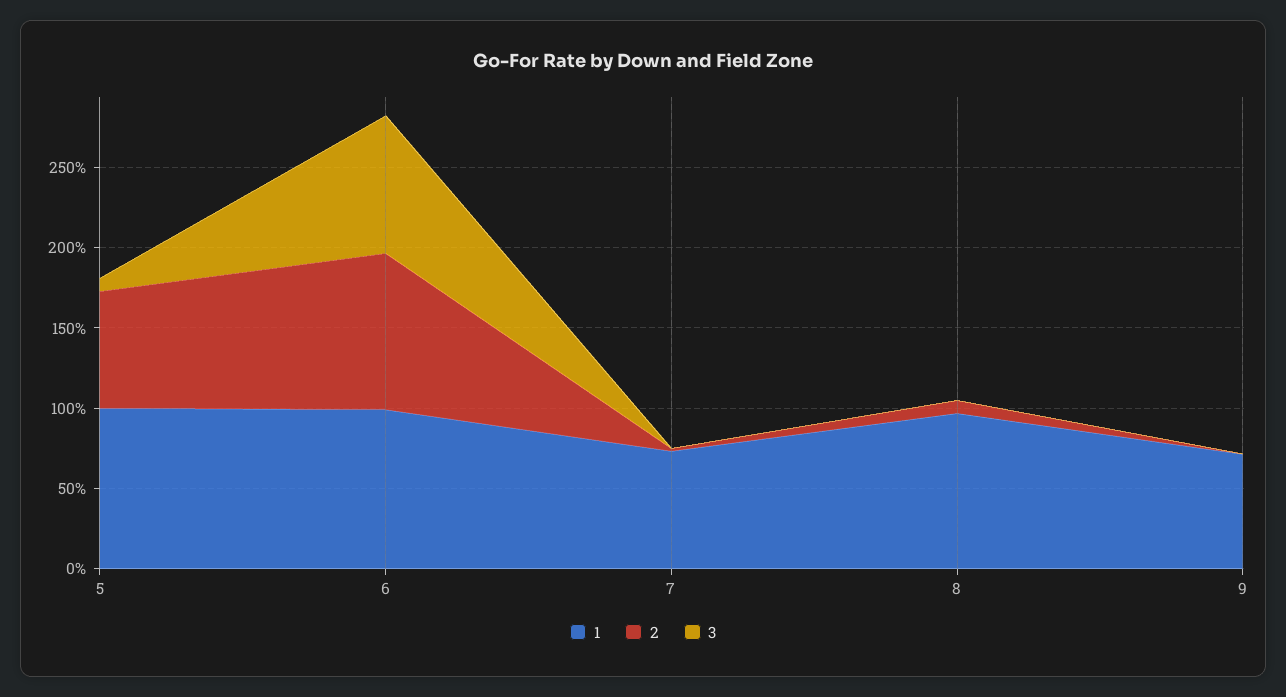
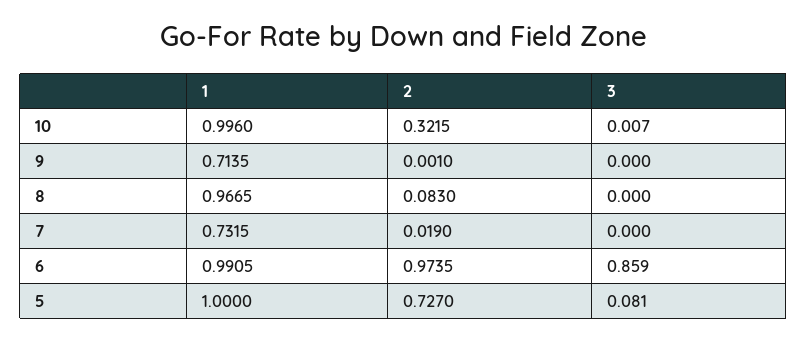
1, 10: none -> 0.996
2, 10: none -> 0.3215
3, 10: none -> 0.007

